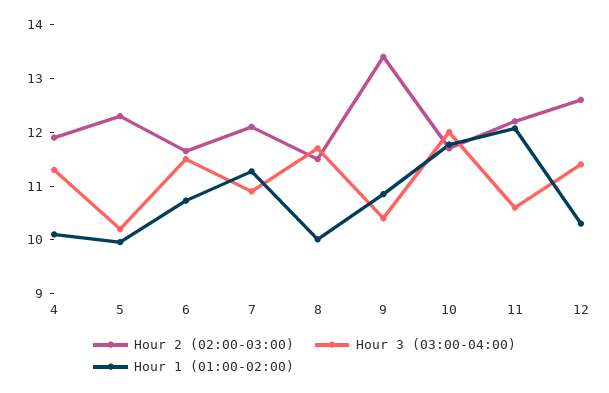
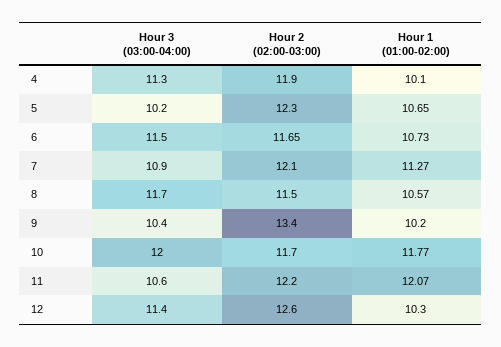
Hour 1 (01:00-02:00), 5: 10 -> 10.65
Hour 1 (01:00-02:00), 8: 10 -> 10.57
Hour 1 (01:00-02:00), 9: 10.8 -> 10.2

